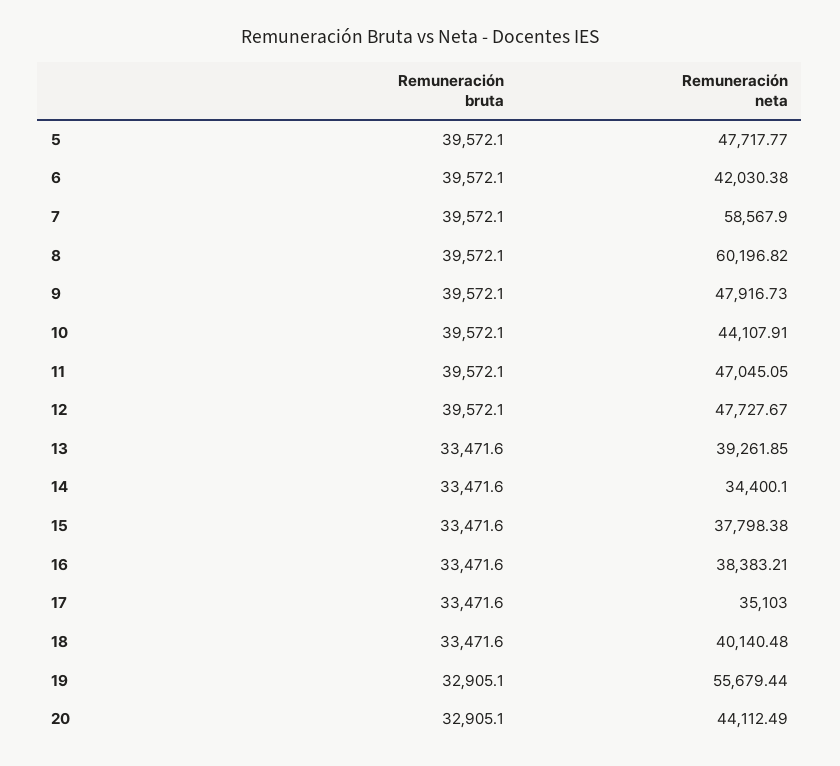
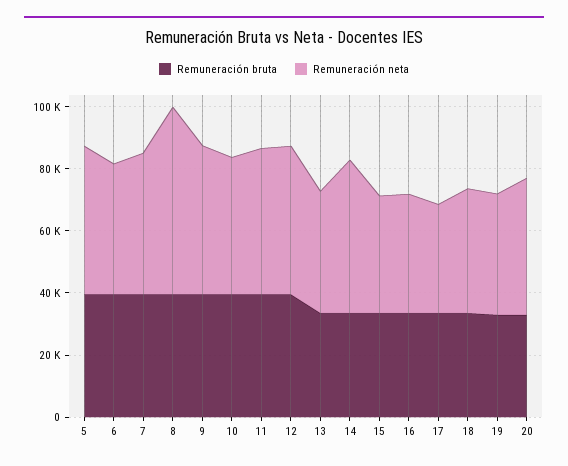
Remuneración neta, 7: 58567.9 -> 45000
Remuneración neta, 14: 34400.1 -> 50000
Remuneración neta, 19: 55679.44 -> 40000

